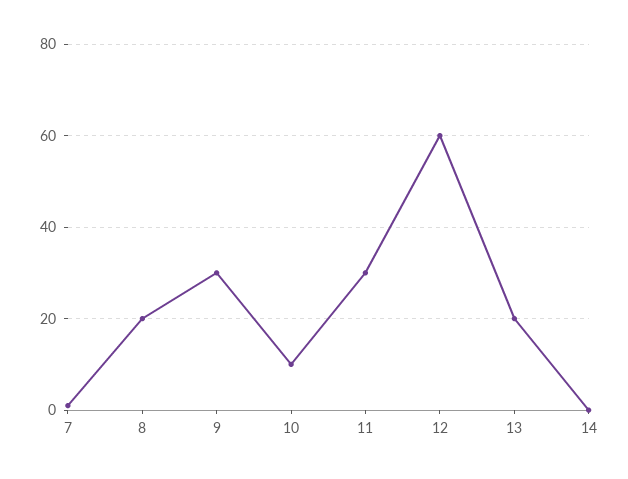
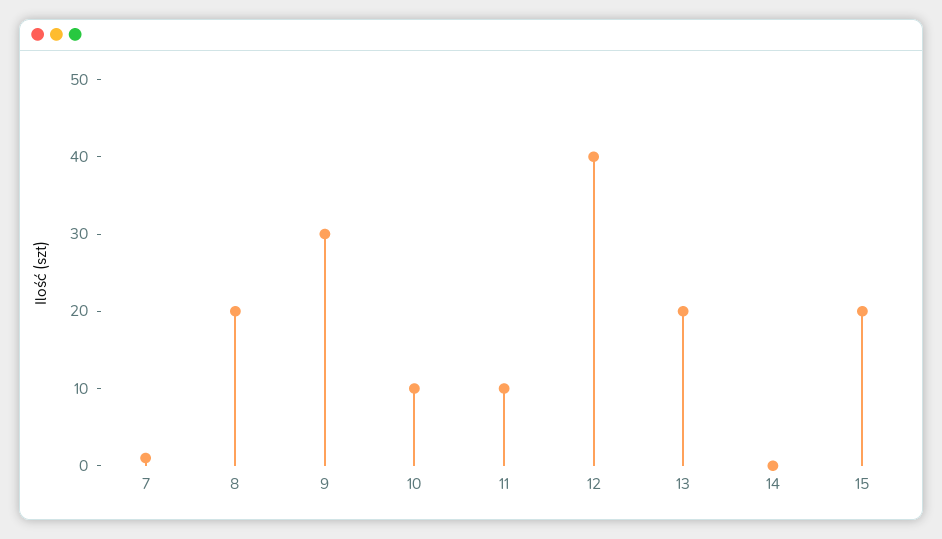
11: 30 -> 10
12: 60 -> 40
15: none -> 20

